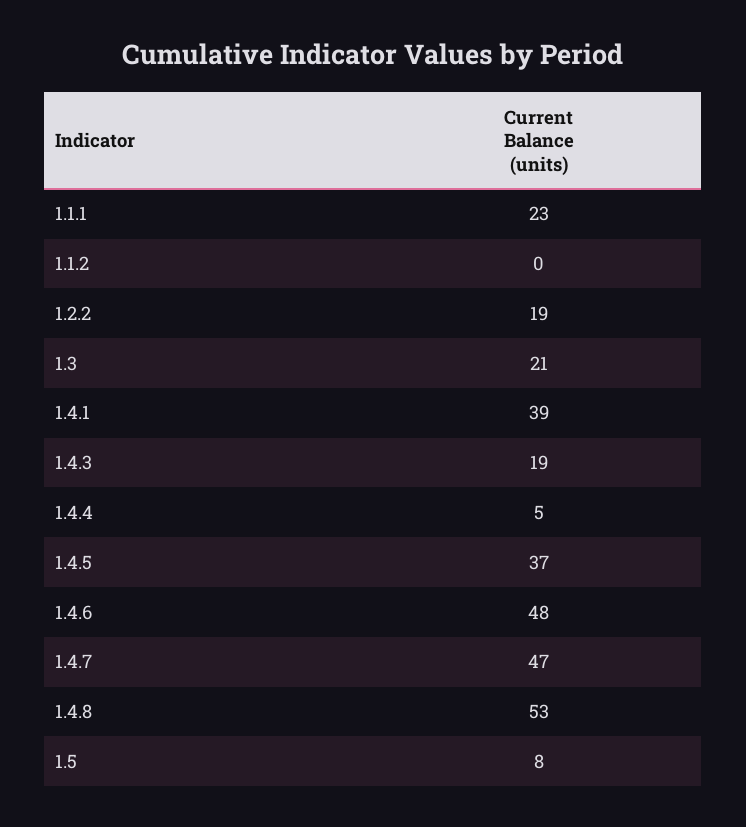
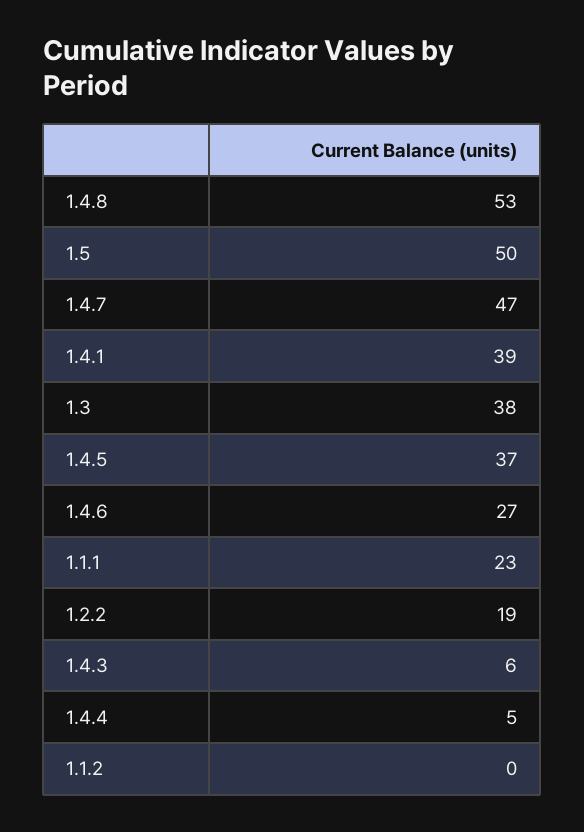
1.3: 21 -> 38
1.4.3: 19 -> 6
1.4.6: 48 -> 27
1.5: 8 -> 50

